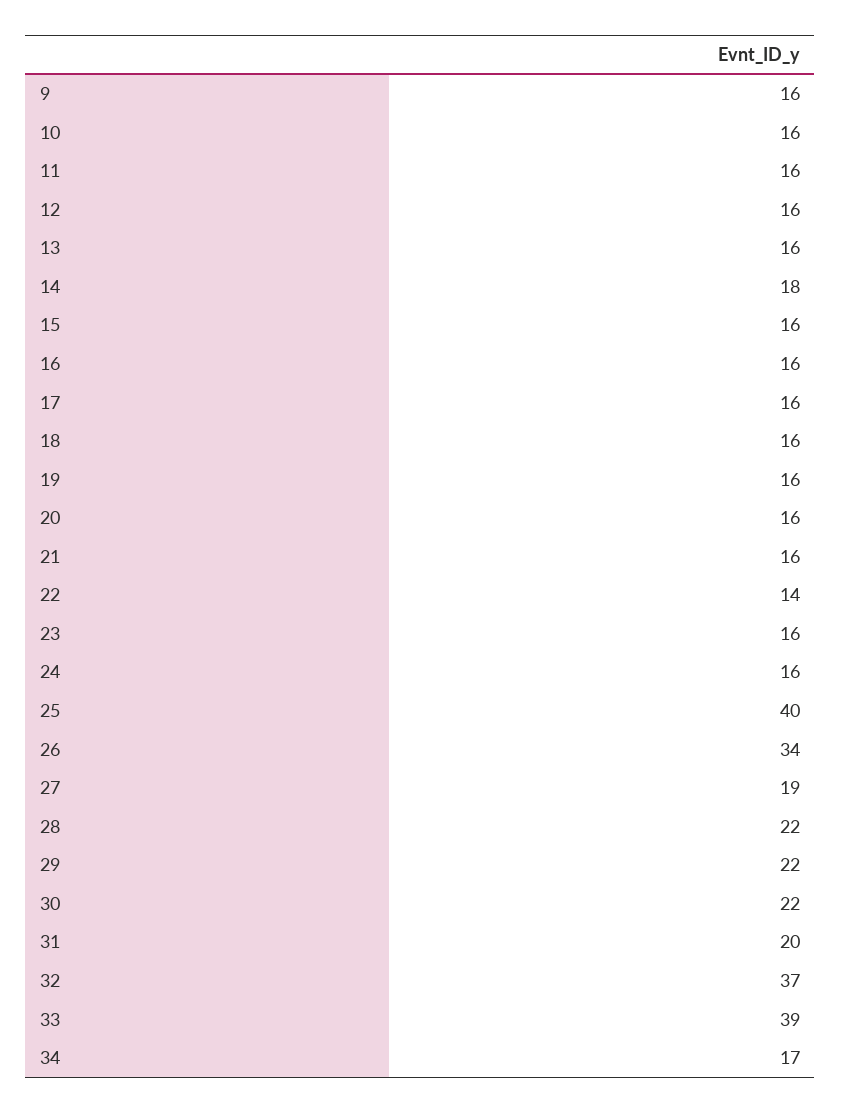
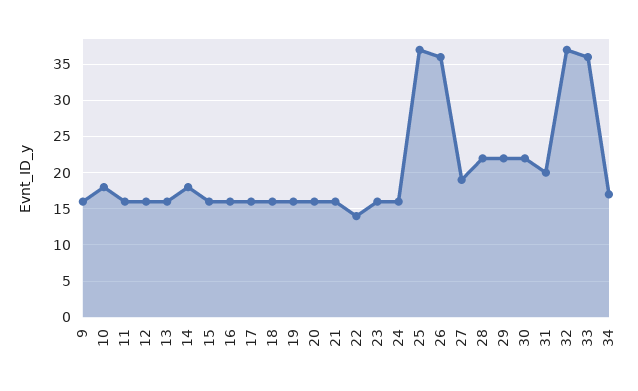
10: 16 -> 18
25: 40 -> 37
26: 34 -> 36
33: 39 -> 36

